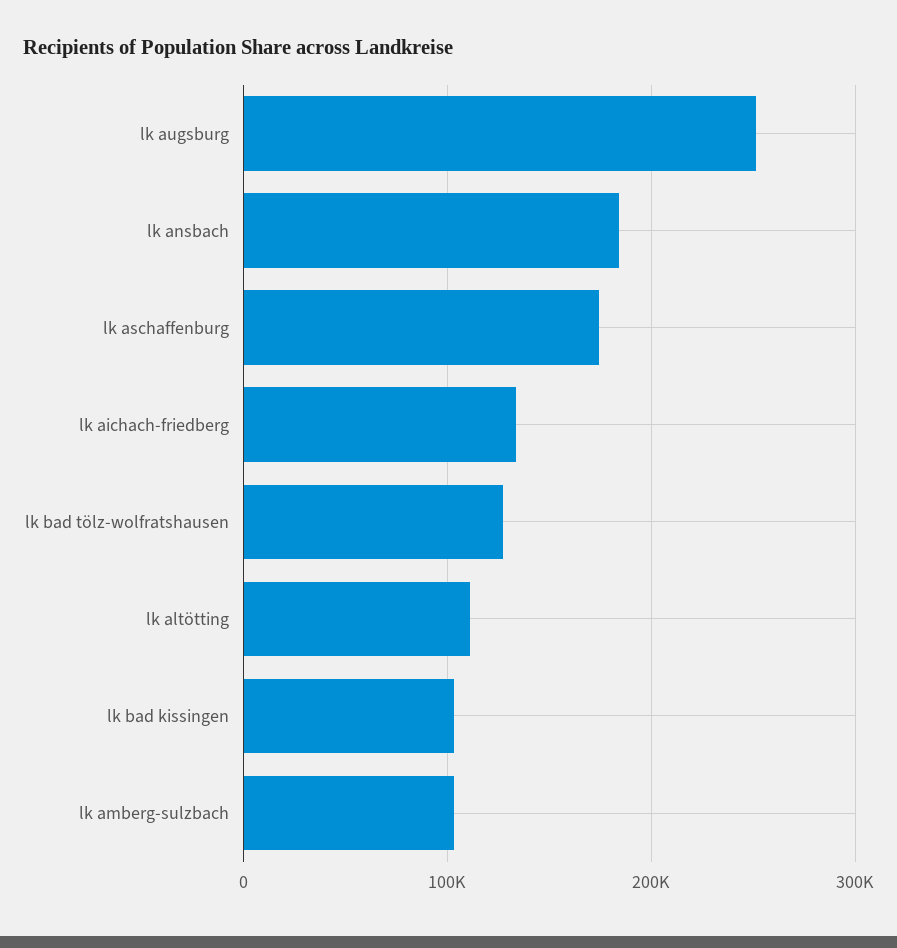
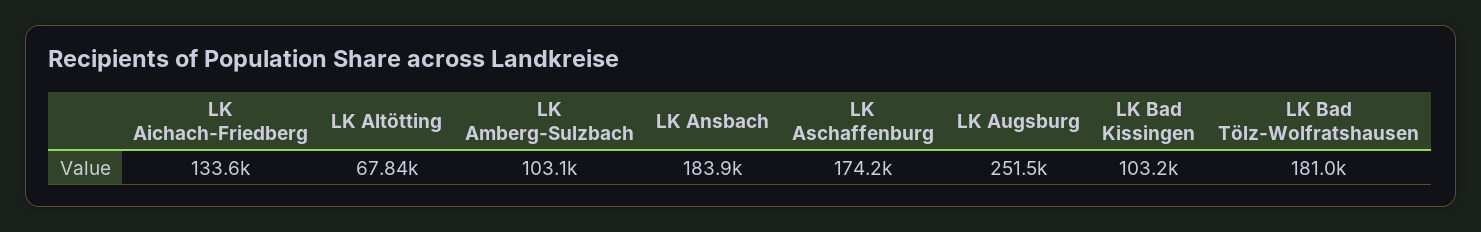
lk bad tölz-wolfratshausen: 130000 -> 181000
lk altötting: 110000 -> 67840

